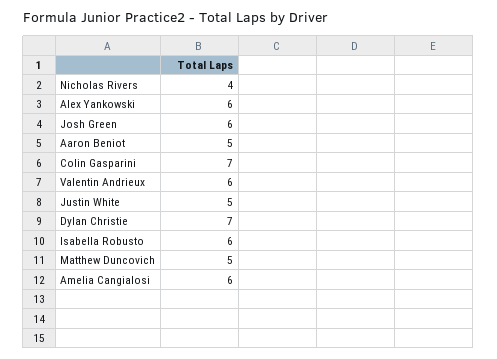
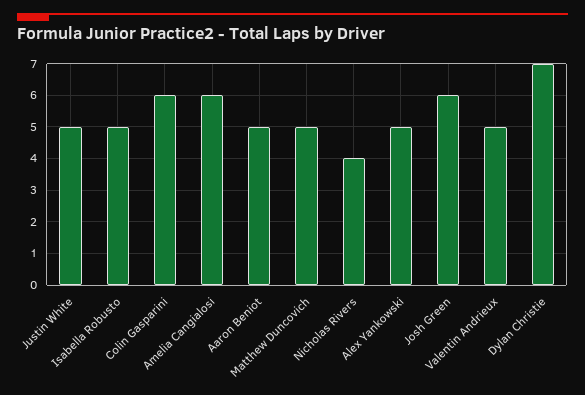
Alex Yankowski: 6 -> 5
Colin Gasparini: 7 -> 6
Valentin Andrieux: 6 -> 5
Isabella Robusto: 6 -> 5

